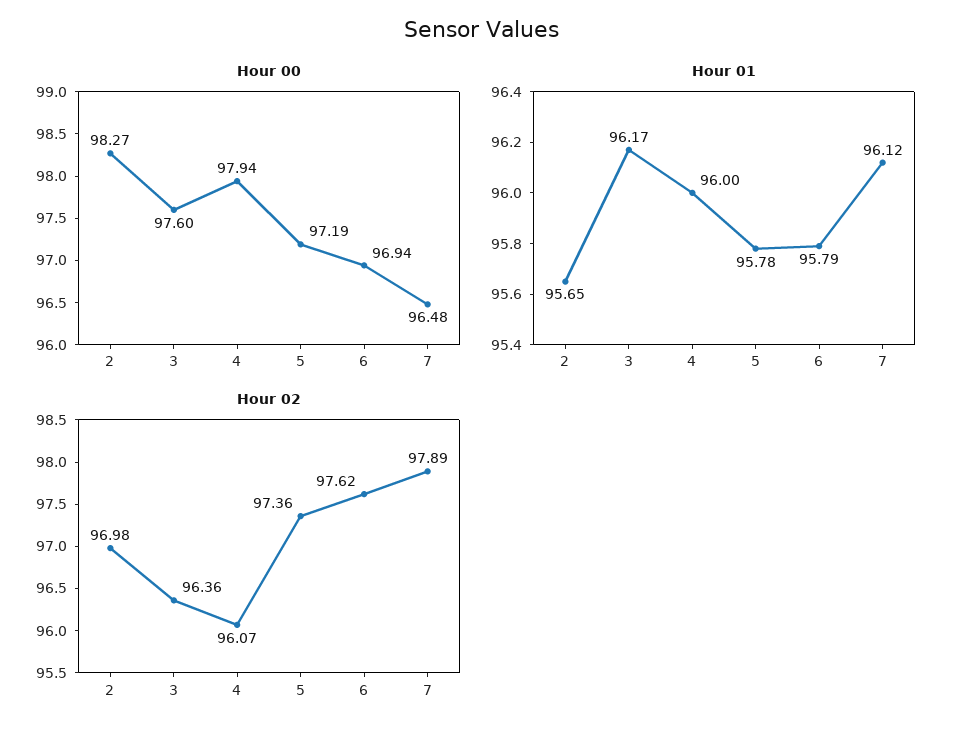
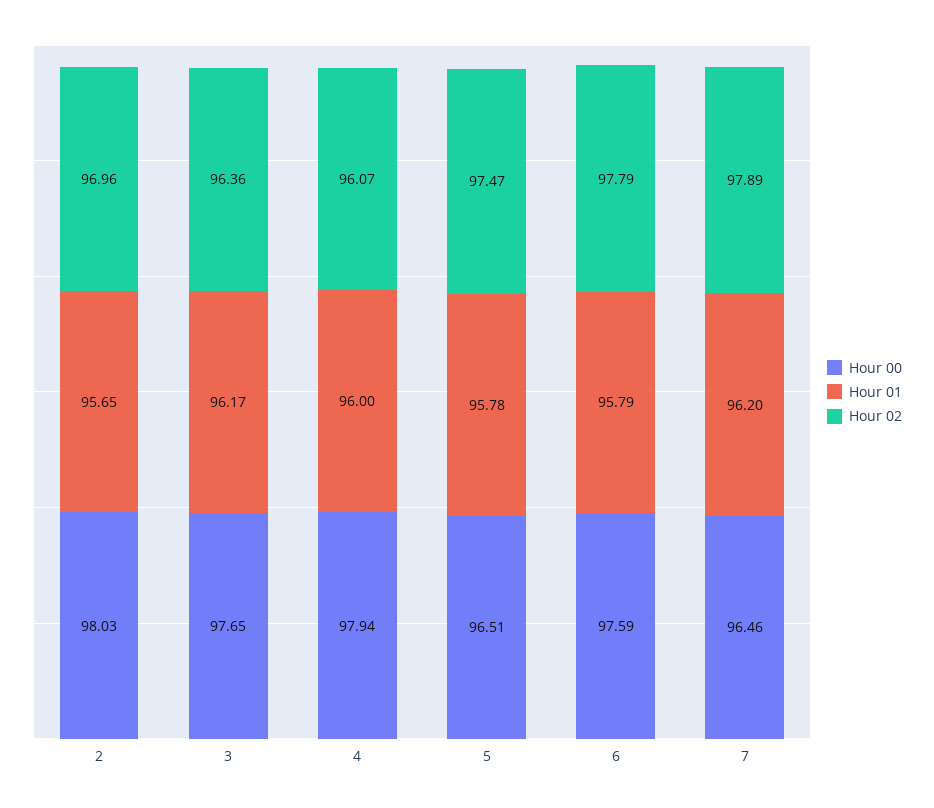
Hour 00, 2: 98.27 -> 98.03
Hour 00, 3: 97.6 -> 97.65
Hour 00, 5: 97.19 -> 96.51
Hour 00, 6: 96.94 -> 97.59
Hour 00, 7: 96.48 -> 96.46
Hour 01, 7: 96.12 -> 96.2
Hour 02, 2: 96.98 -> 96.96
Hour 02, 5: 97.36 -> 97.47
Hour 02, 6: 97.62 -> 97.79

